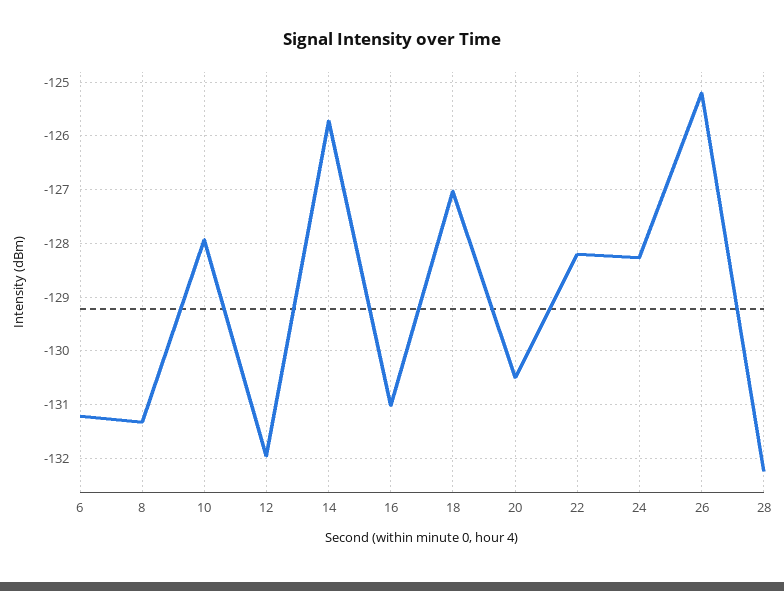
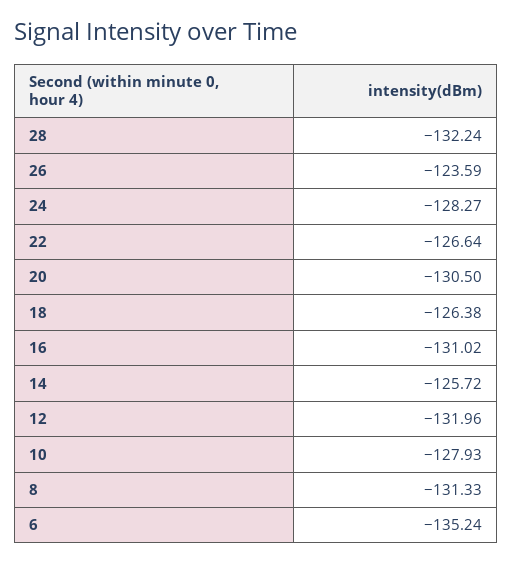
6: -131.2 -> -135.24
18: -127 -> -126.38
22: -128.2 -> -126.64
26: -125.2 -> -123.59

